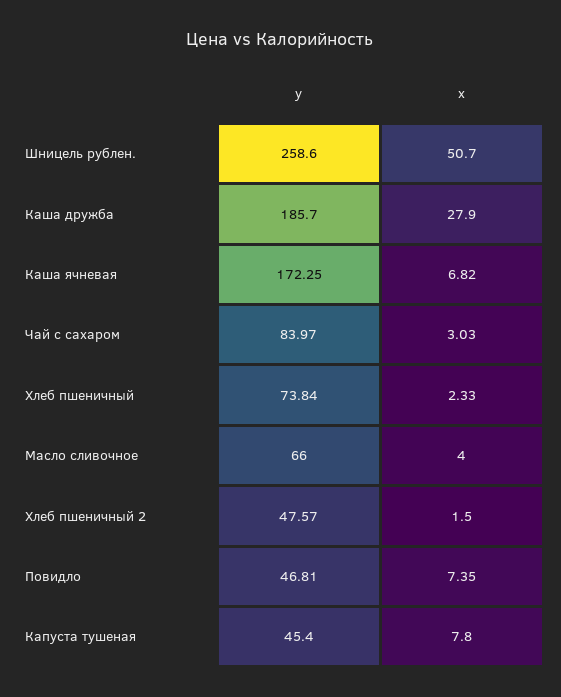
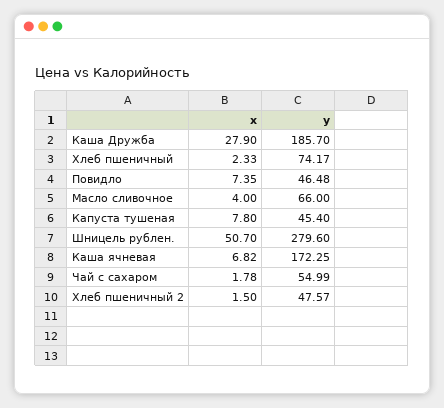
y, Шницель рублен.: 258.6 -> 279.6
y, Чай с сахаром: 83.97 -> 54.99
x, Чай с сахаром: 3.03 -> 1.78
y, Хлеб пшеничный: 73.84 -> 74.17
y, Повидло: 46.81 -> 46.48

